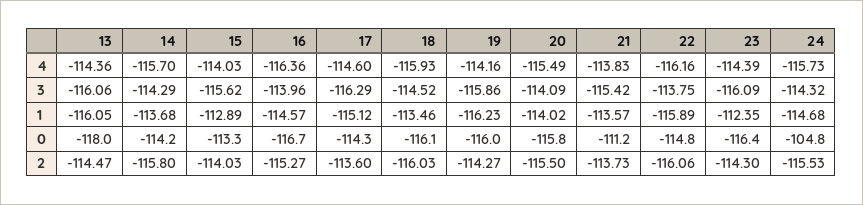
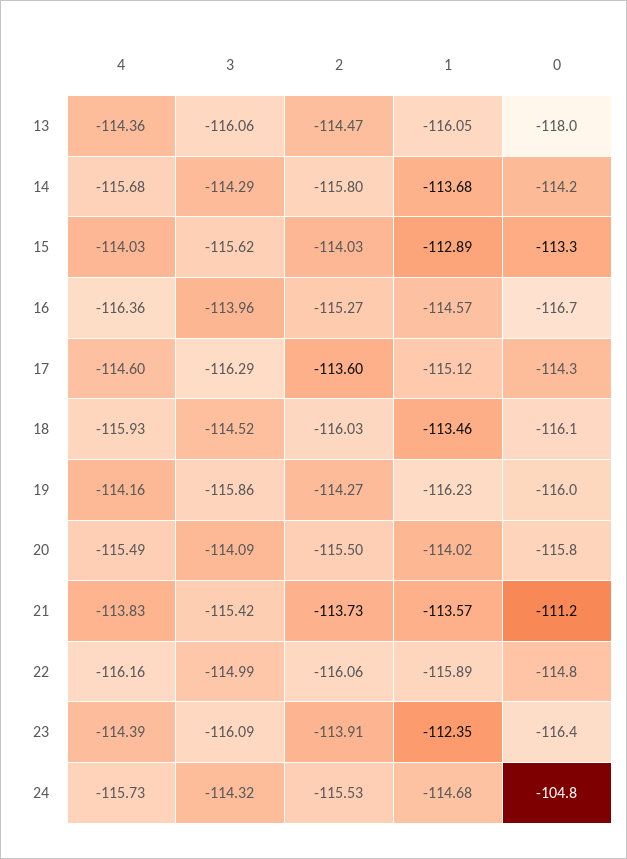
14, 4: -115.7 -> -115.68
22, 3: -113.75 -> -114.99
23, 2: -114.3 -> -113.91

